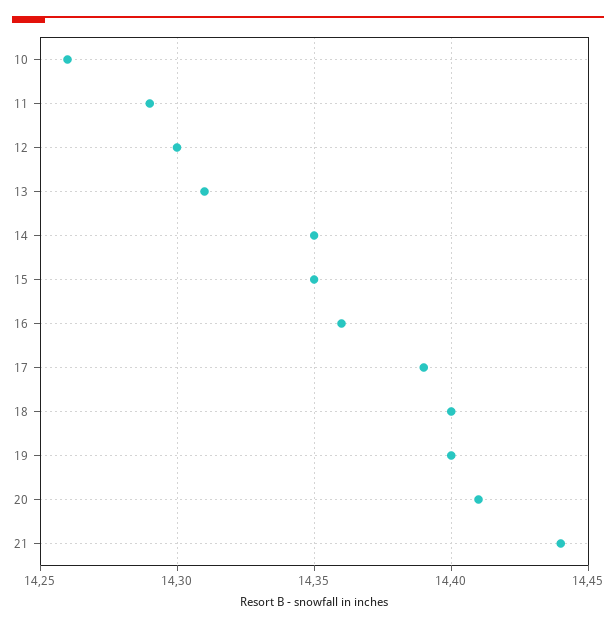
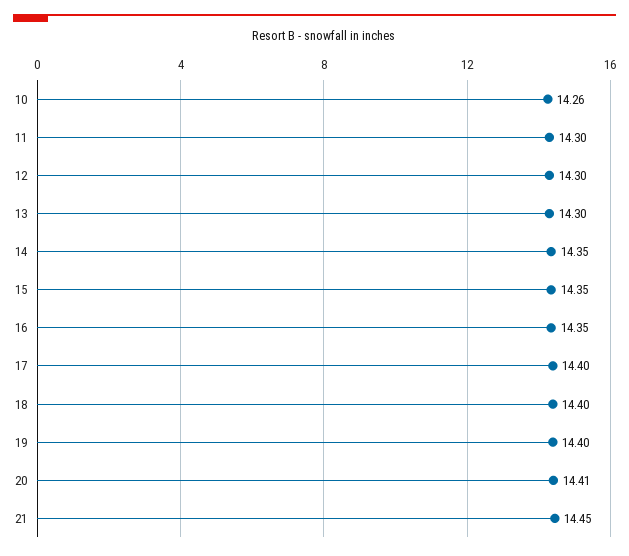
11: 14.29 -> 14.3
13: 14.31 -> 14.3
16: 14.36 -> 14.35
17: 14.39 -> 14.4
21: 14.44 -> 14.45

